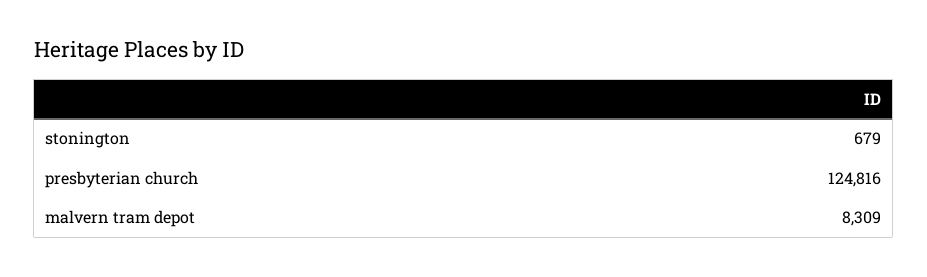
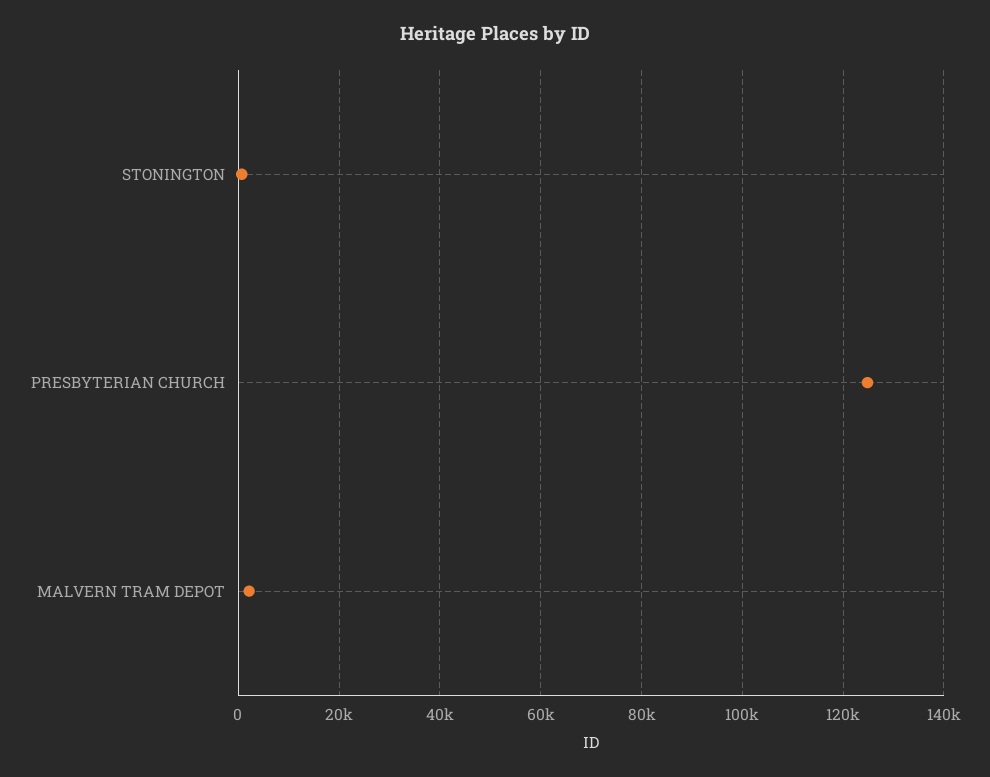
malvern tram depot: 8309 -> 2000

